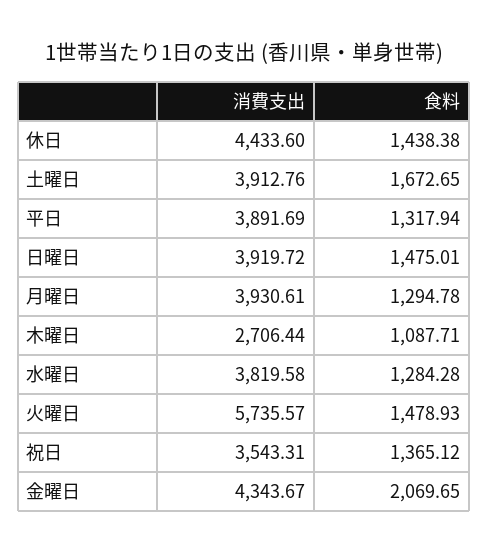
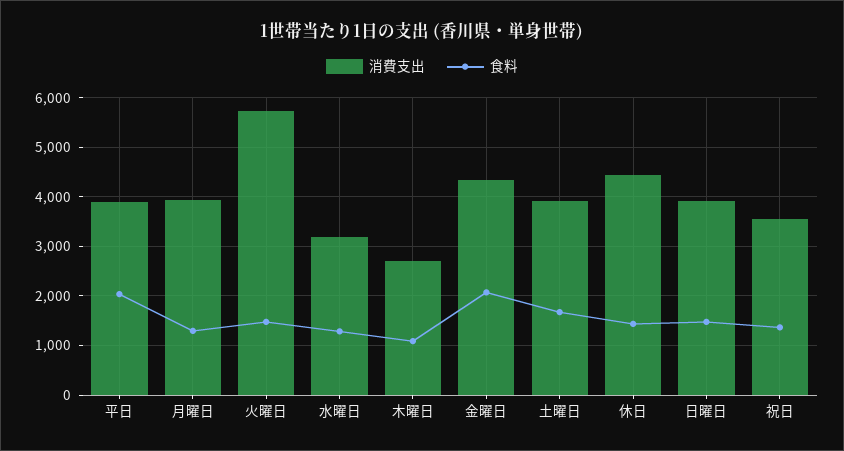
食料, 平日: 1317.94 -> 2000
消費支出, 水曜日: 3819.58 -> 3200

